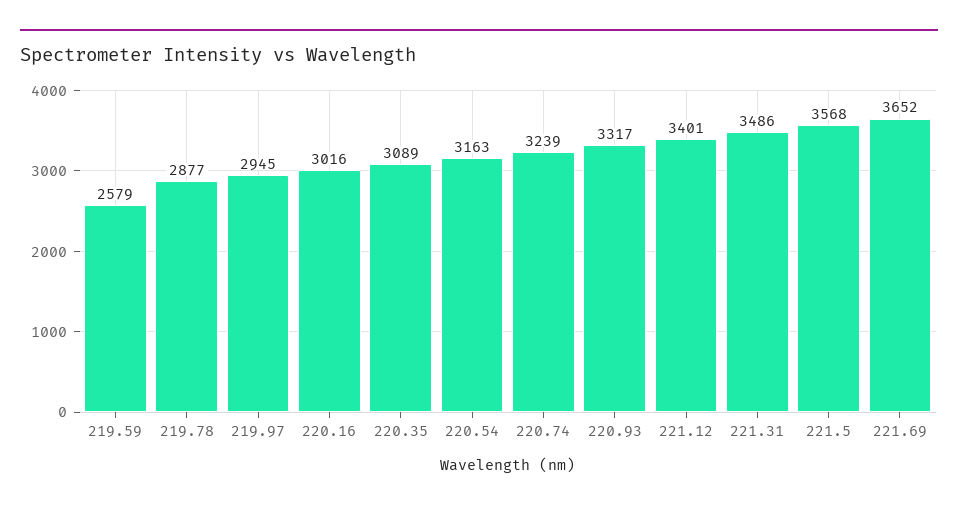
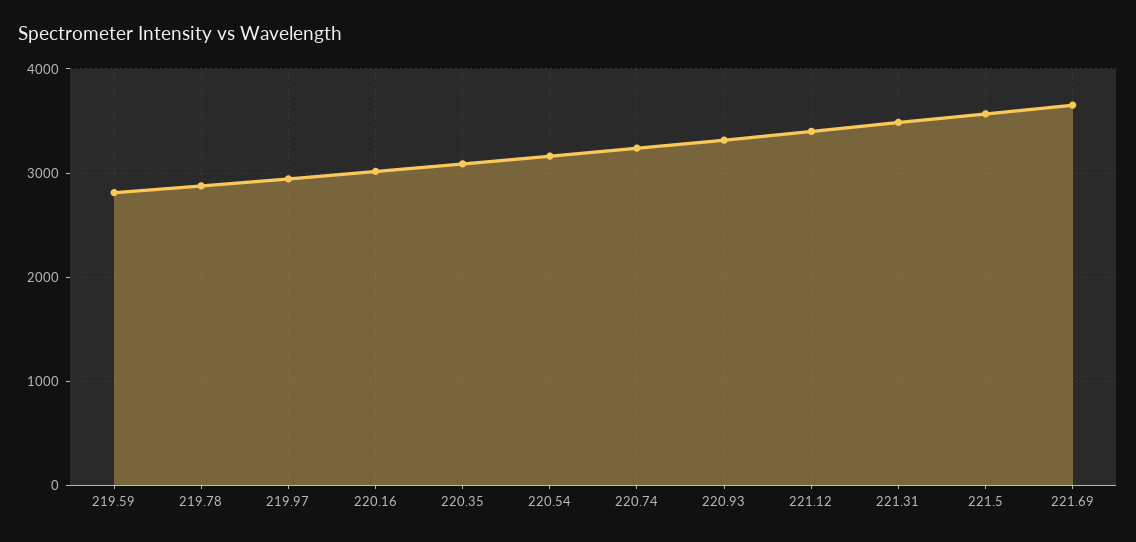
219.59: 2579 -> 2800

